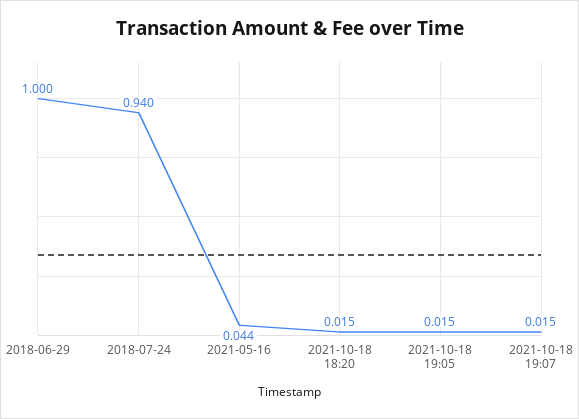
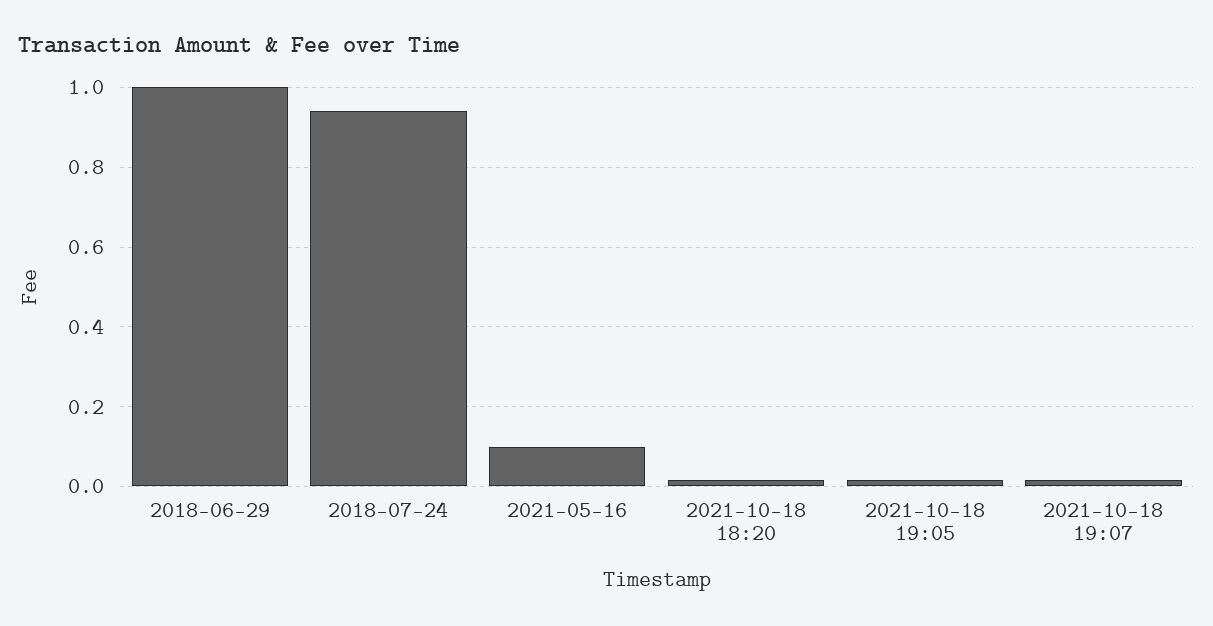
2021-05-16: 0.044 -> 0.1

